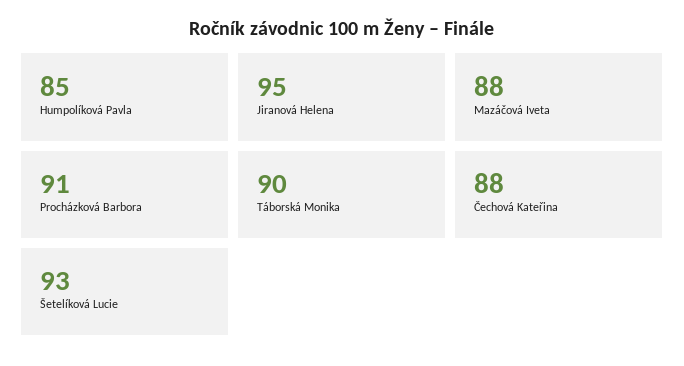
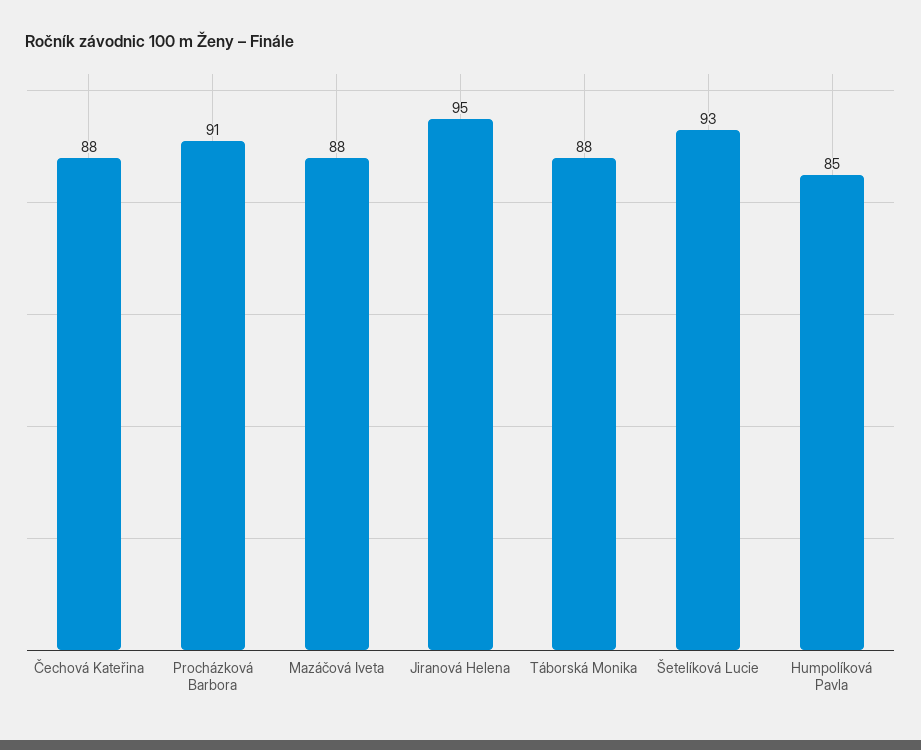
Táborská Monika: 90 -> 88

